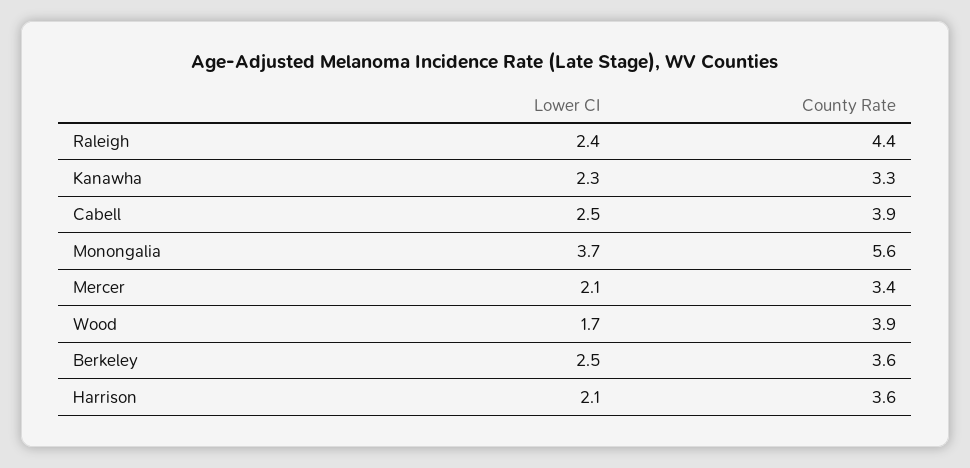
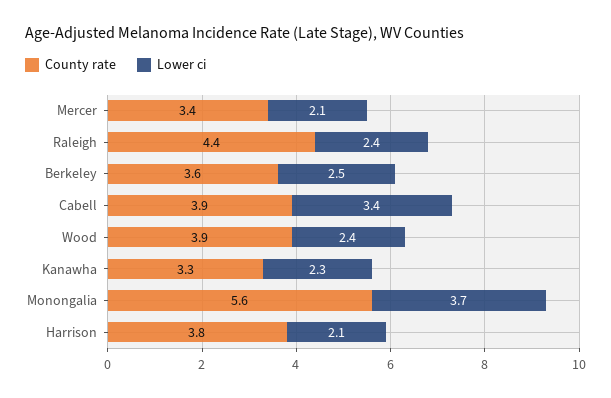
Lower CI, Cabell: 2.5 -> 3.4
Lower CI, Wood: 1.7 -> 2.4
County Rate, Harrison: 3.6 -> 3.8

